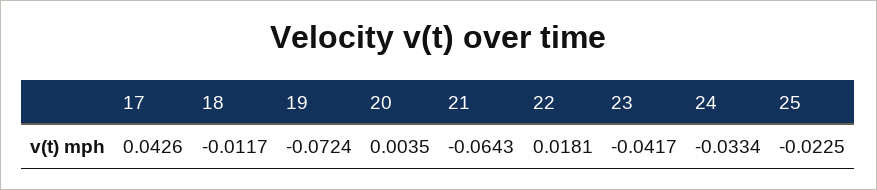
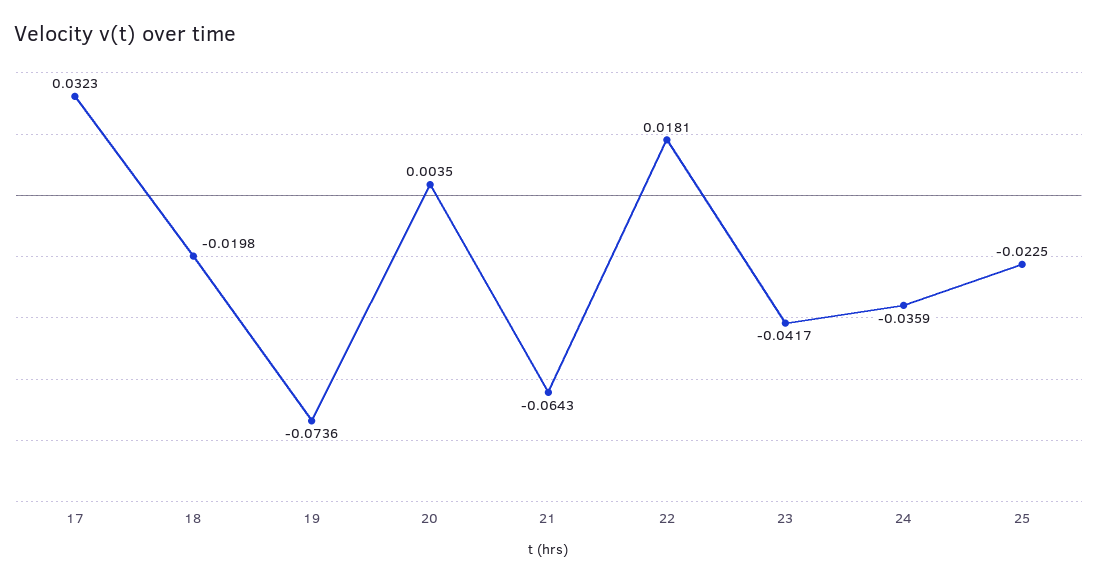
17: 0.0426 -> 0.0323
18: -0.0117 -> -0.0198
19: -0.0724 -> -0.0736
24: -0.0334 -> -0.0359

